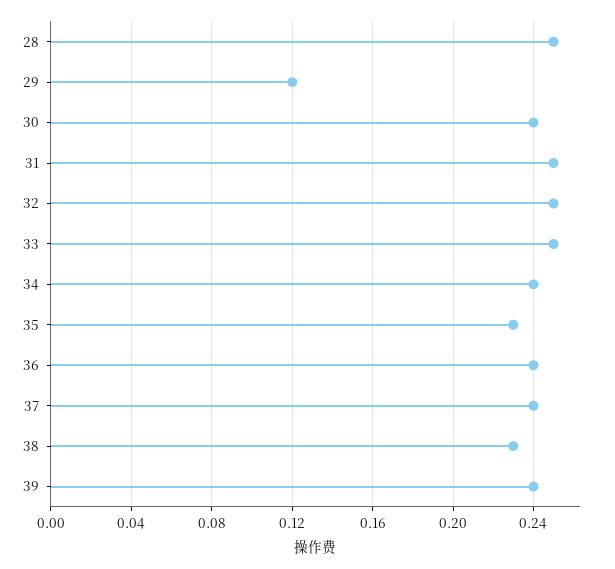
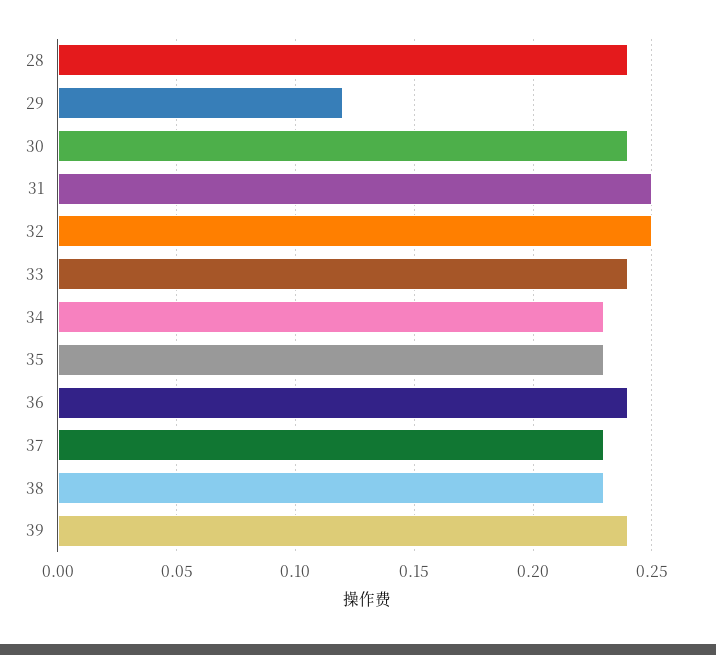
28: 0.25 -> 0.24
33: 0.25 -> 0.24
34: 0.24 -> 0.23
37: 0.24 -> 0.23

